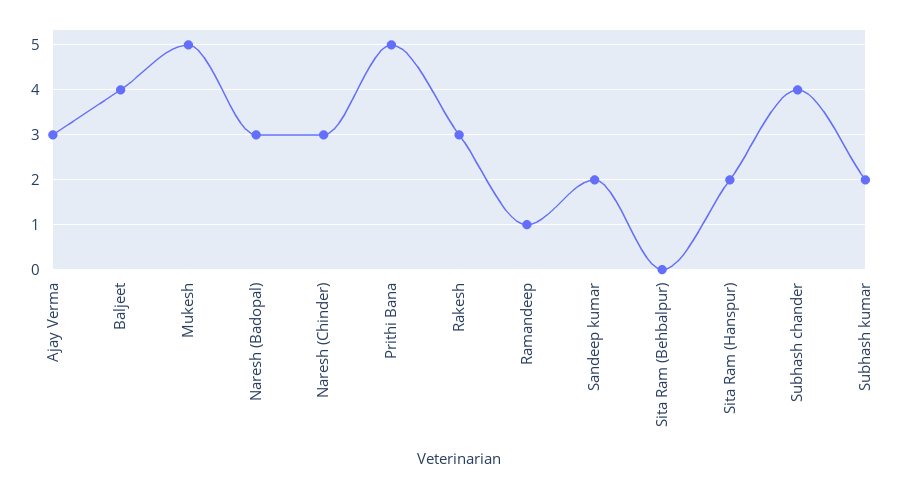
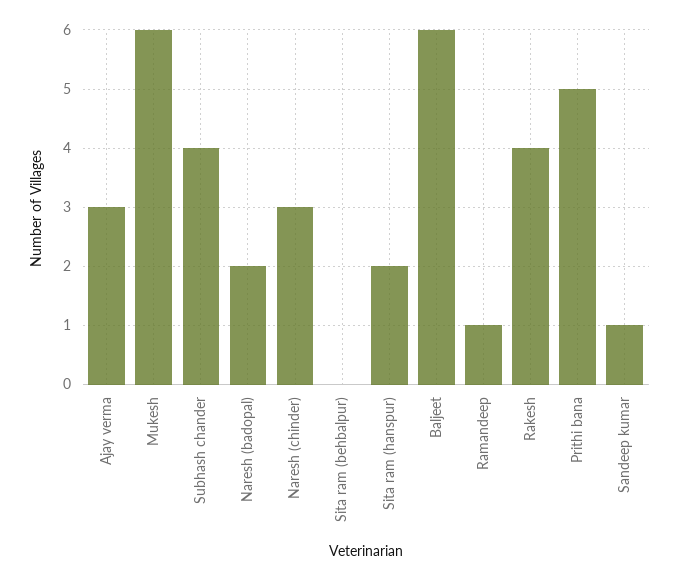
Baljeet: 4 -> 6
Mukesh: 5 -> 6
Naresh (Badopal): 3 -> 2
Rakesh: 3 -> 4
Sandeep kumar: 2 -> 1
Subhash kumar: 2 -> none

